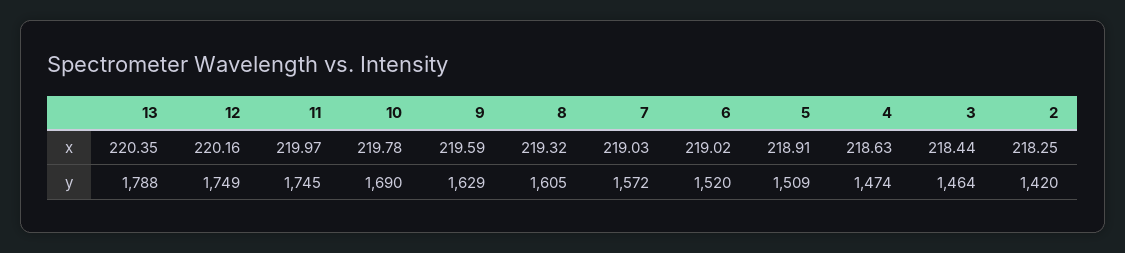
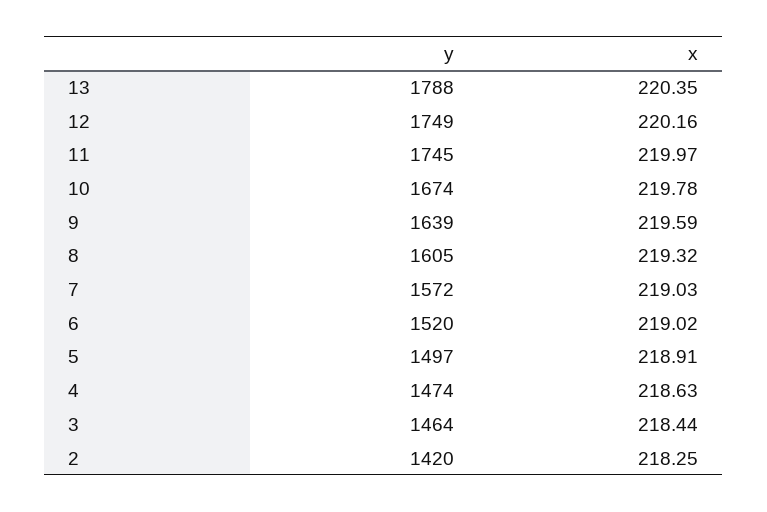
10, y: 1690 -> 1674
9, y: 1629 -> 1639
5, y: 1509 -> 1497

